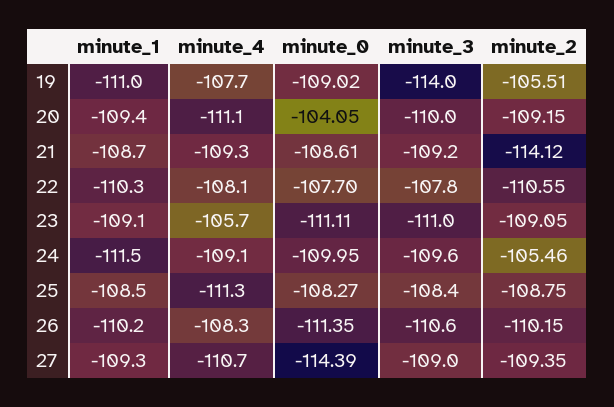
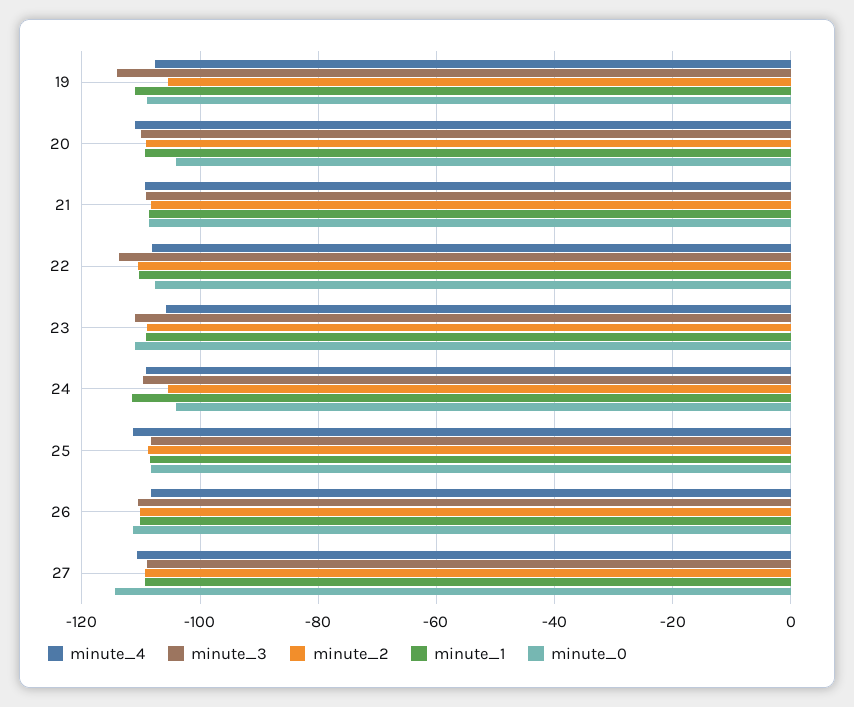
minute_2, 21: -114.12 -> -108
minute_3, 22: -107.8 -> -114
minute_0, 24: -109.95 -> -104

